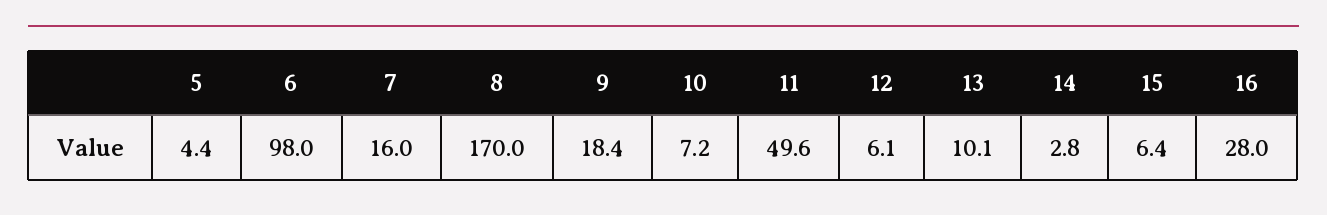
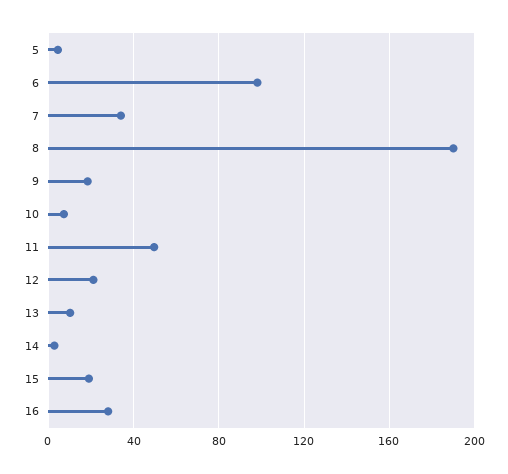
7: 16 -> 35
8: 170 -> 190
12: 6.1 -> 20
15: 6.4 -> 20

